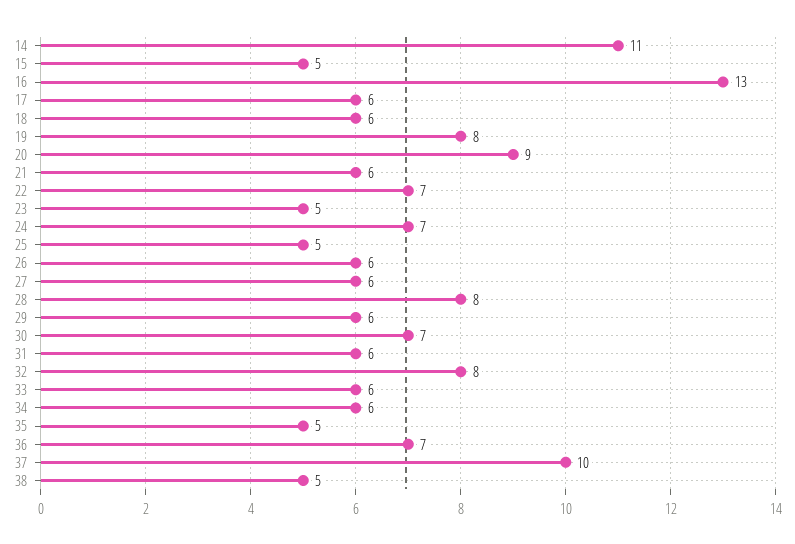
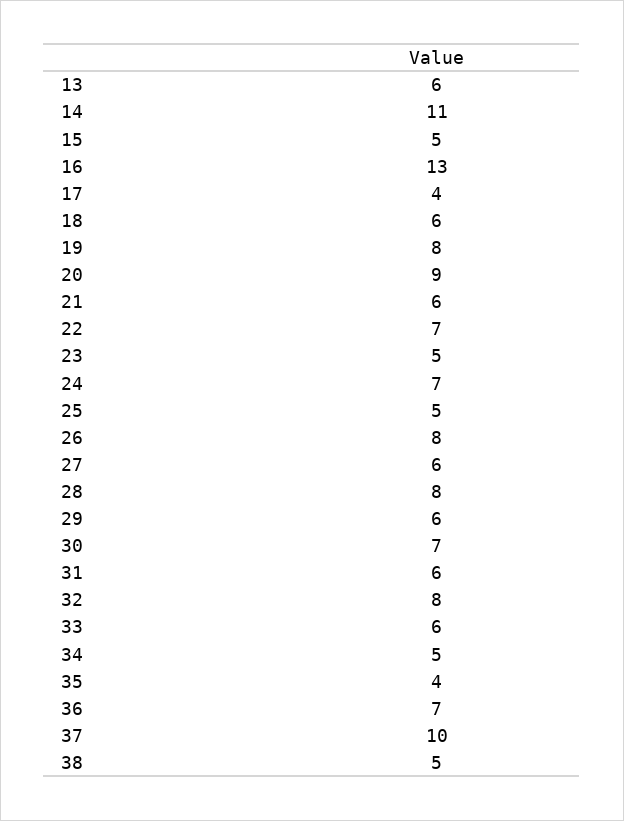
17: 6 -> 4
26: 6 -> 8
34: 6 -> 5
35: 5 -> 4
13: none -> 6

